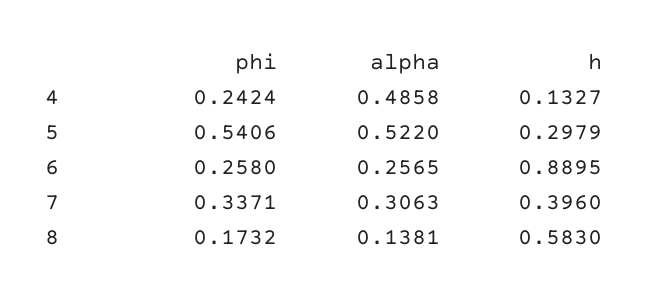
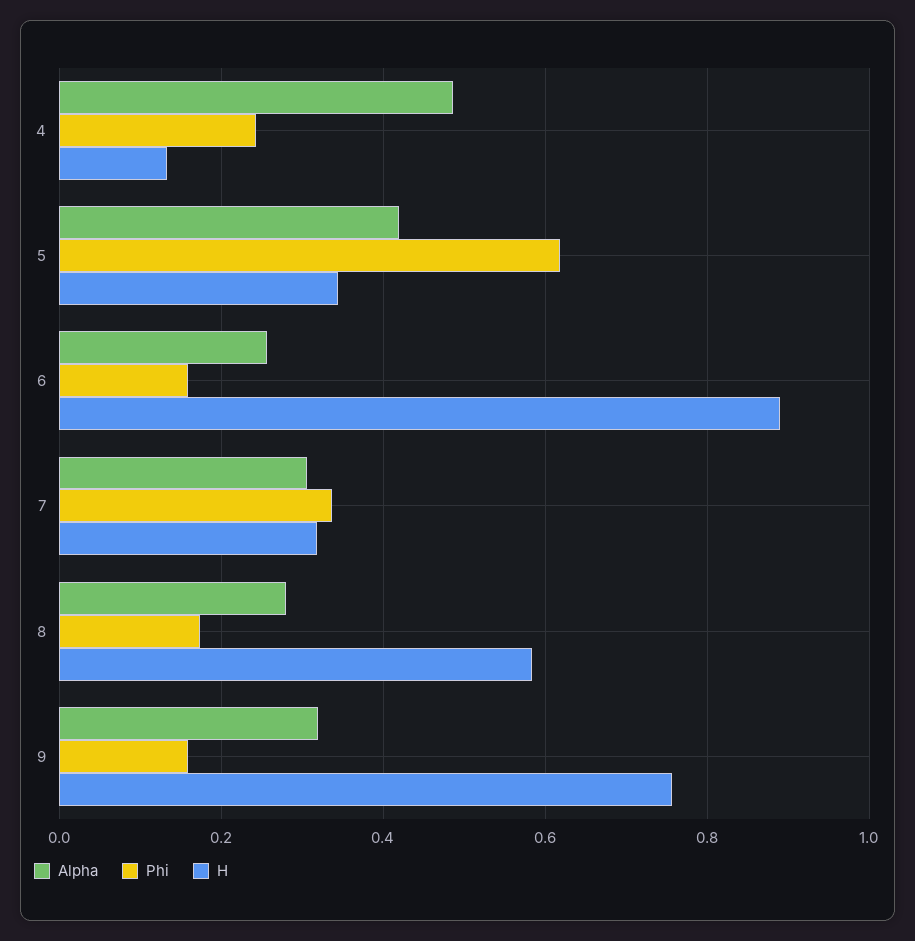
phi, 5: 0.5406 -> 0.62
alpha, 5: 0.522 -> 0.42
h, 5: 0.2979 -> 0.34
phi, 6: 0.258 -> 0.16
h, 7: 0.396 -> 0.32
alpha, 8: 0.1381 -> 0.28
alpha, 9: none -> 0.32
phi, 9: none -> 0.16
h, 9: none -> 0.76

